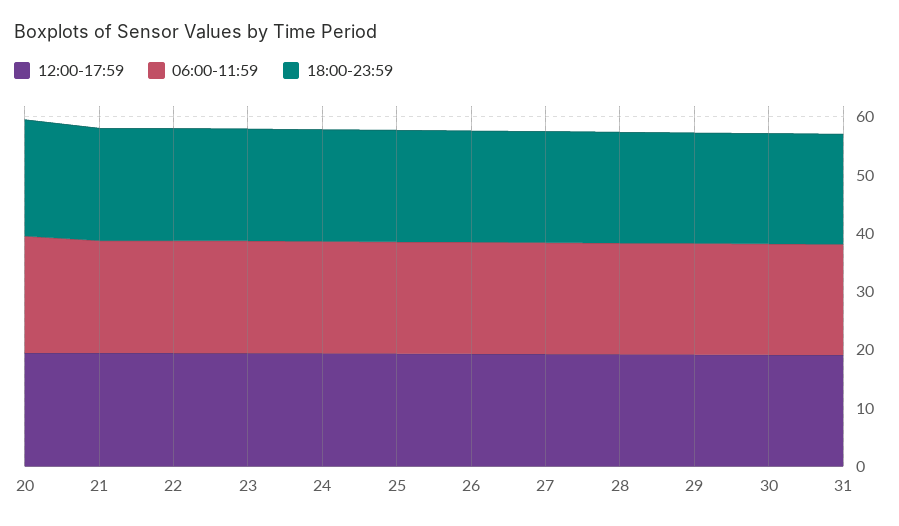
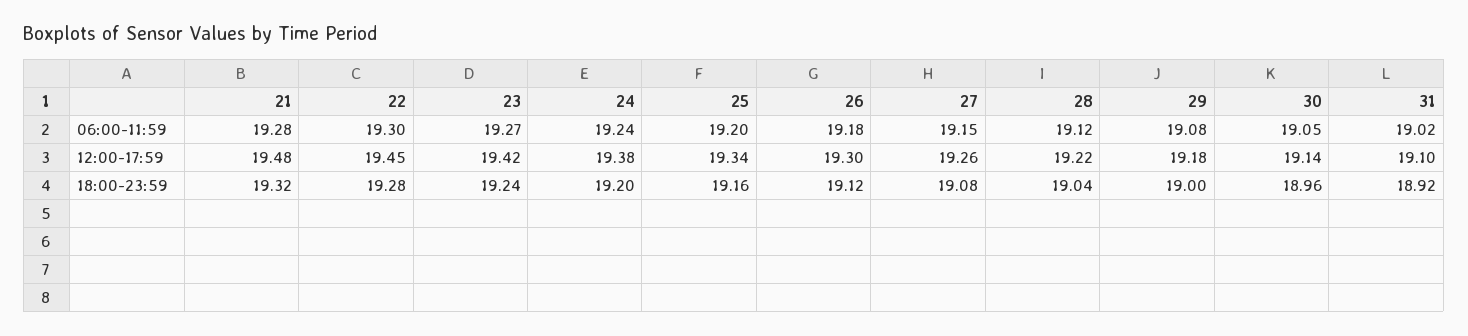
12:00-17:59, 20: 20 -> none
06:00-11:59, 20: 20 -> none
18:00-23:59, 20: 20 -> none

